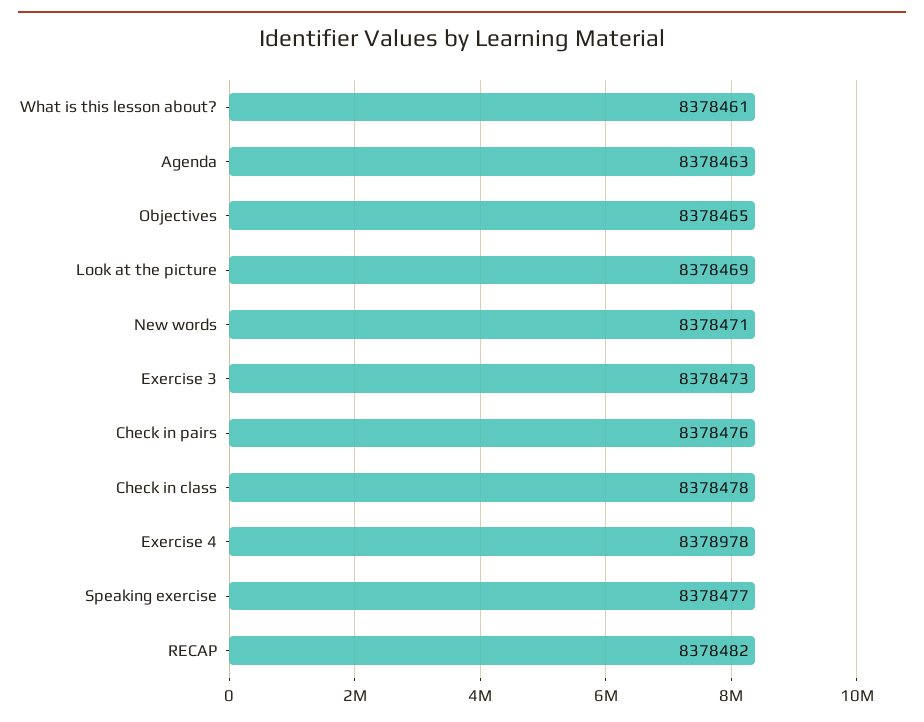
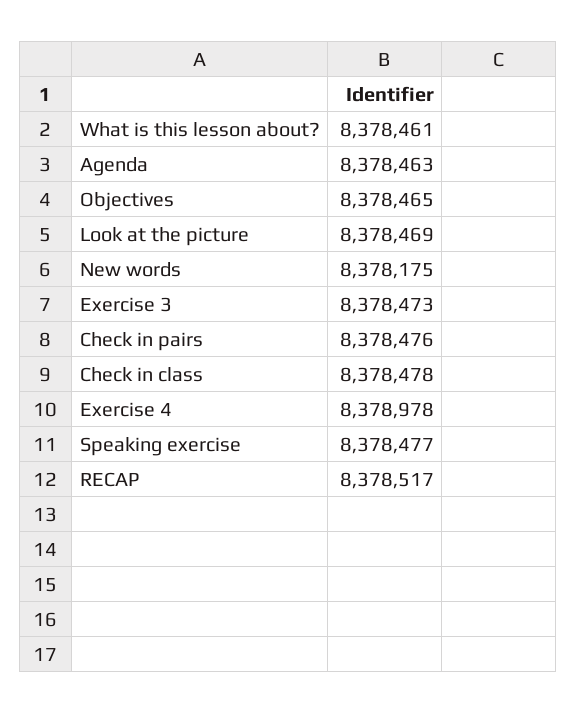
New words: 8378471 -> 8378175
RECAP: 8378482 -> 8378517

